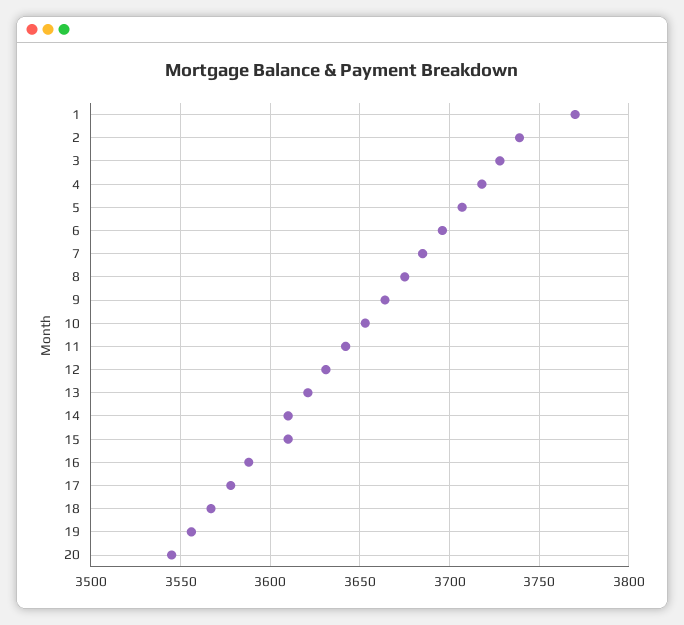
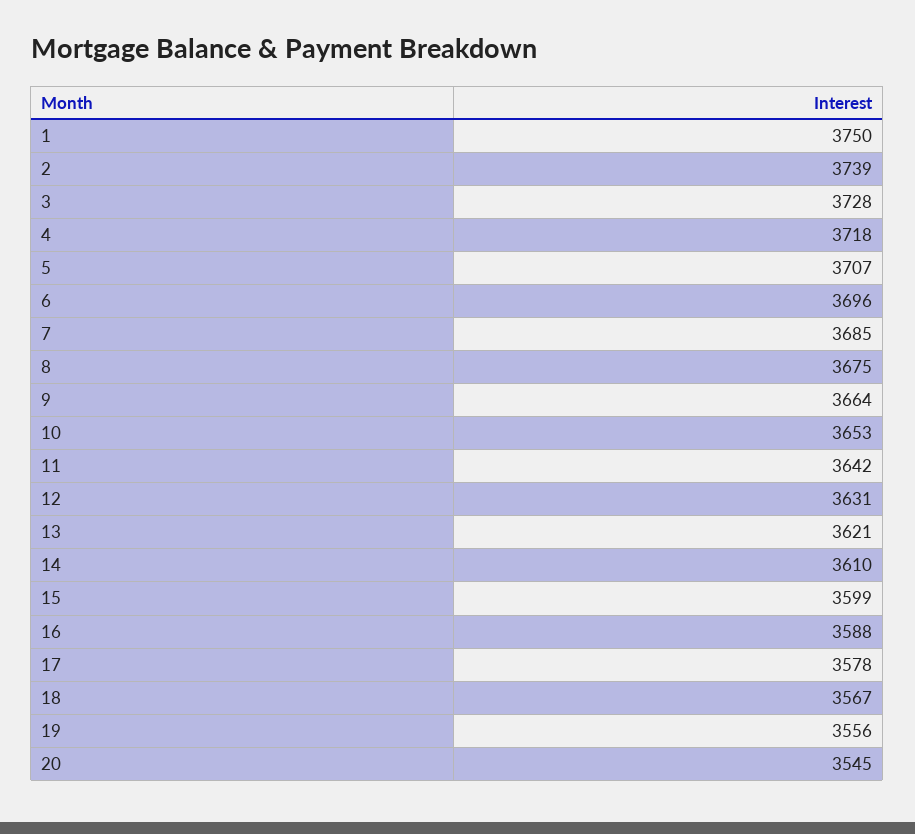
1: 3770 -> 3750
15: 3610 -> 3599

